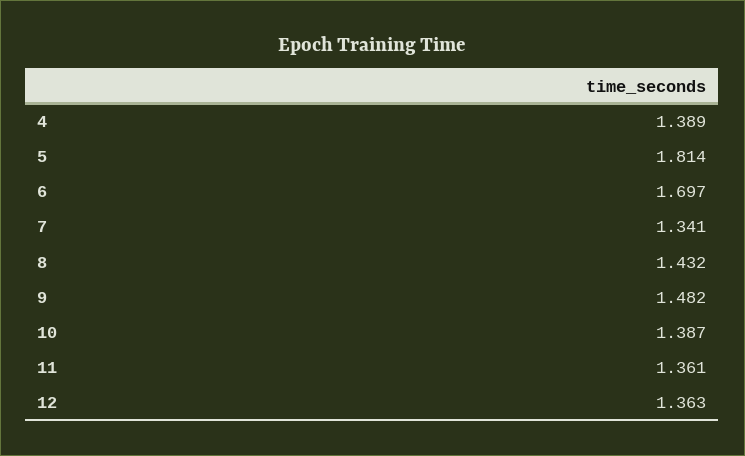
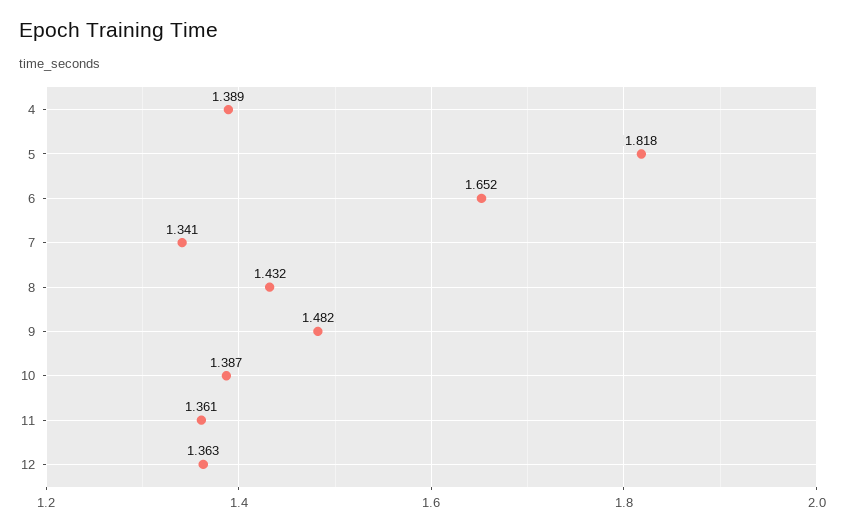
5: 1.814 -> 1.818
6: 1.697 -> 1.652

